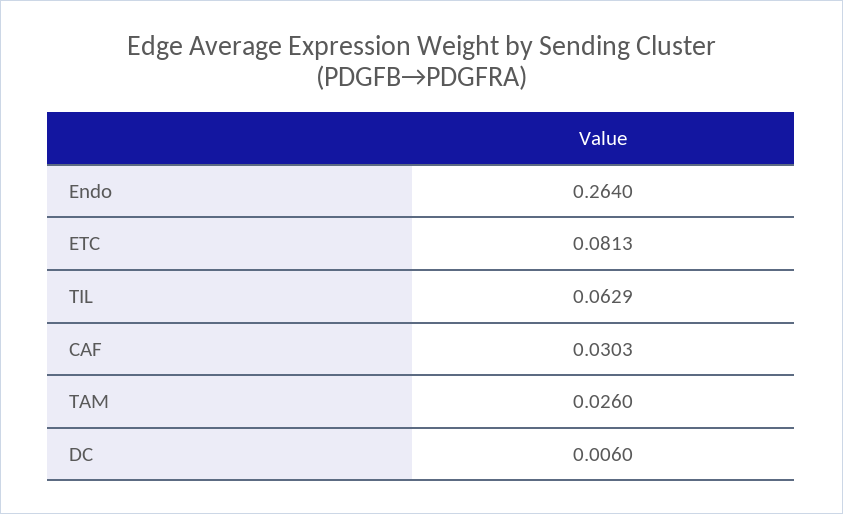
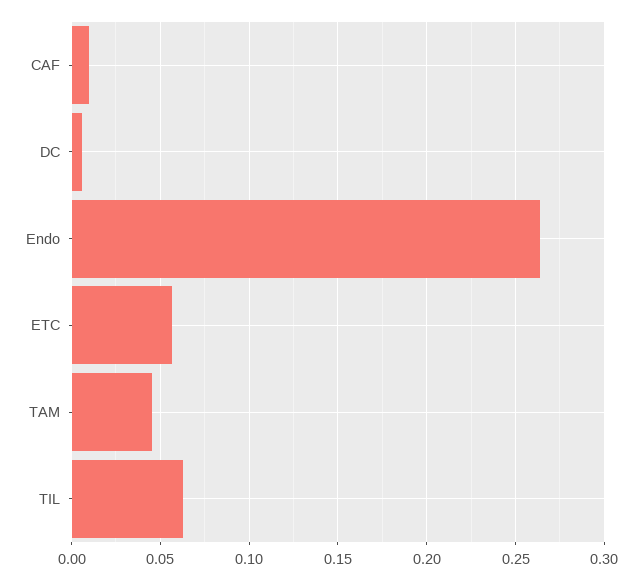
ETC: 0.0813 -> 0.055
CAF: 0.0303 -> 0.01
TAM: 0.026 -> 0.045

